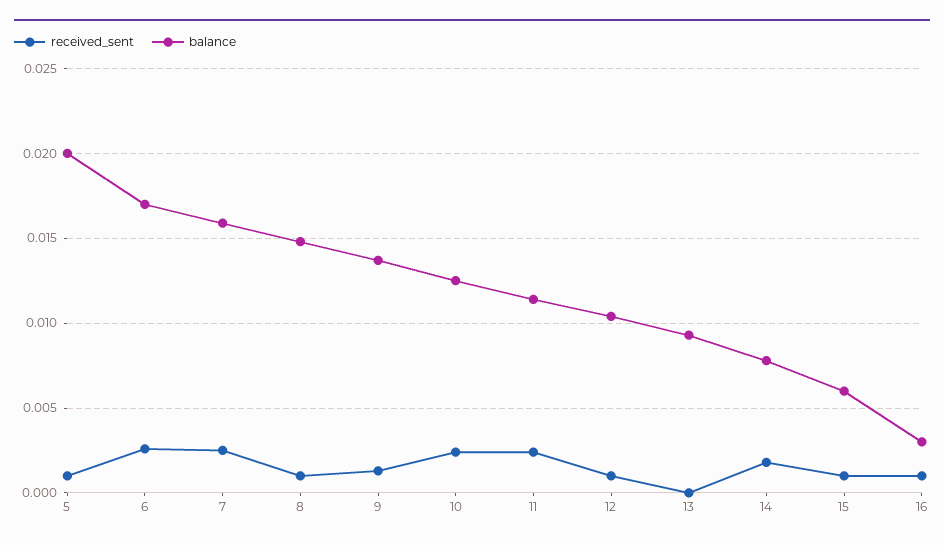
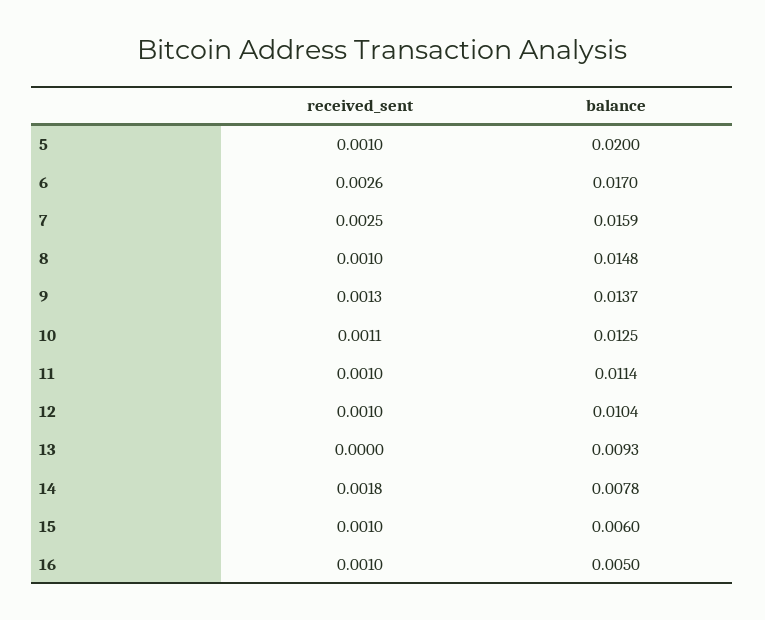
received_sent, 10: 0.0025 -> 0.0011
received_sent, 11: 0.0025 -> 0.001
balance, 16: 0.003 -> 0.005

